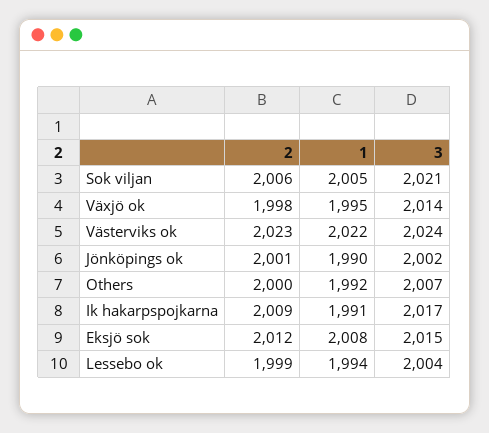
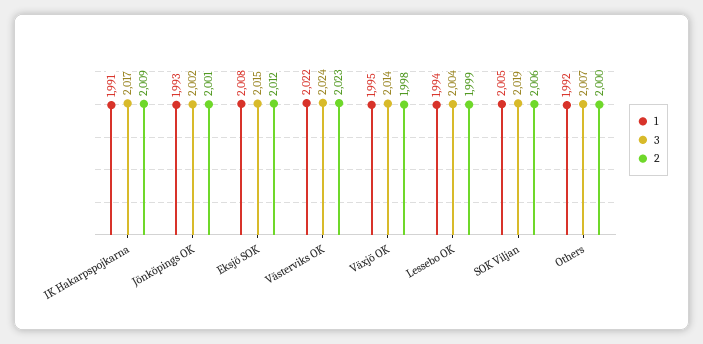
3, Sok viljan: 2021 -> 2019
1, Jönköpings ok: 1990 -> 1993

